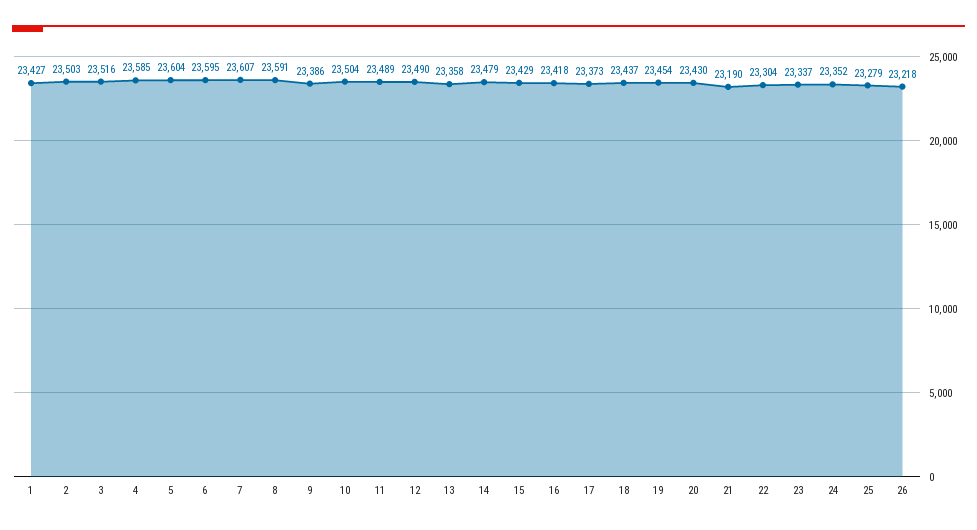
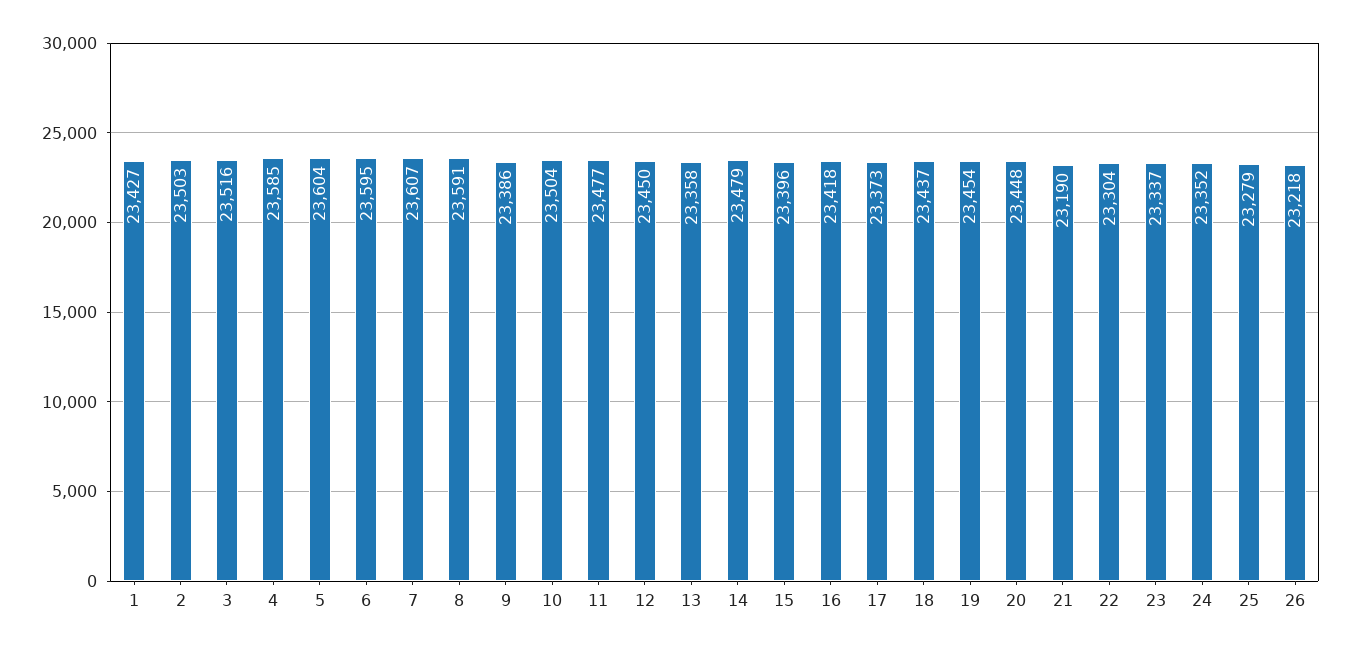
11: 23489 -> 23477
12: 23490 -> 23450
15: 23429 -> 23396
20: 23430 -> 23448

